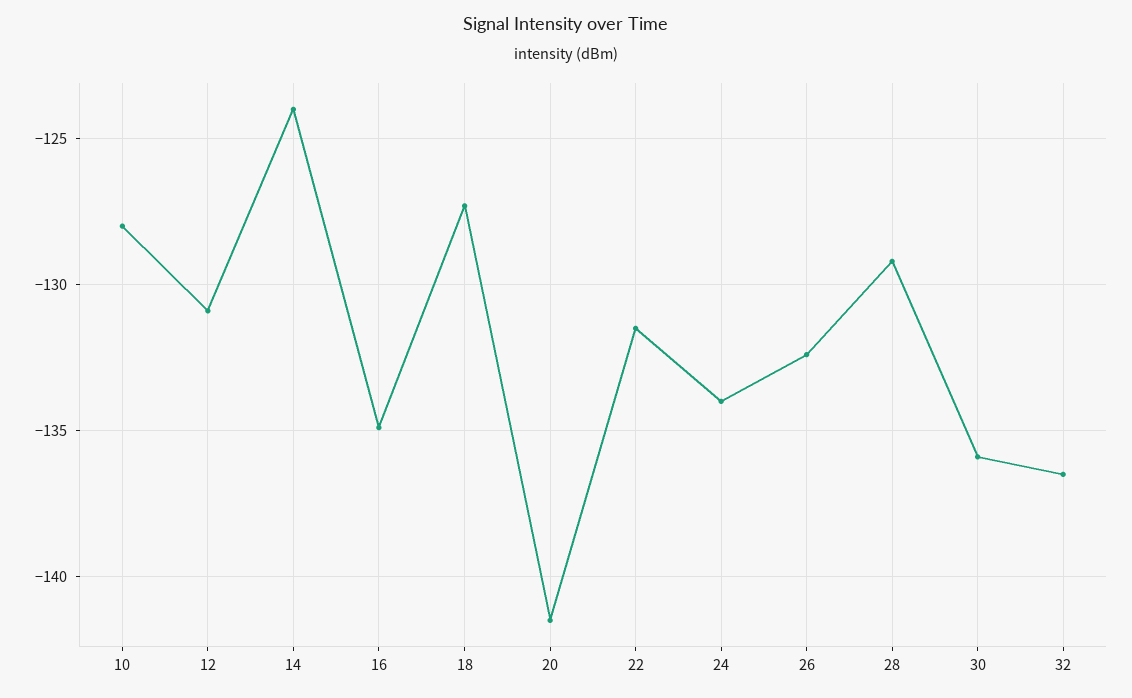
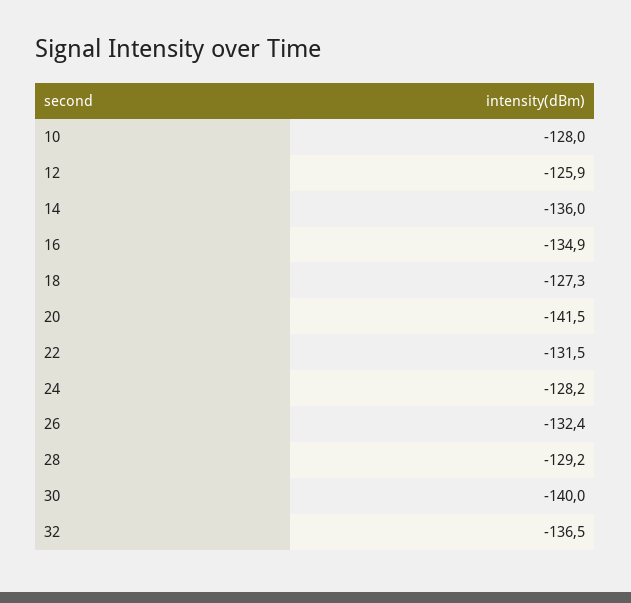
12: -131 -> -125.9
14: -124 -> -136
24: -134 -> -128.2
30: -136 -> -140

